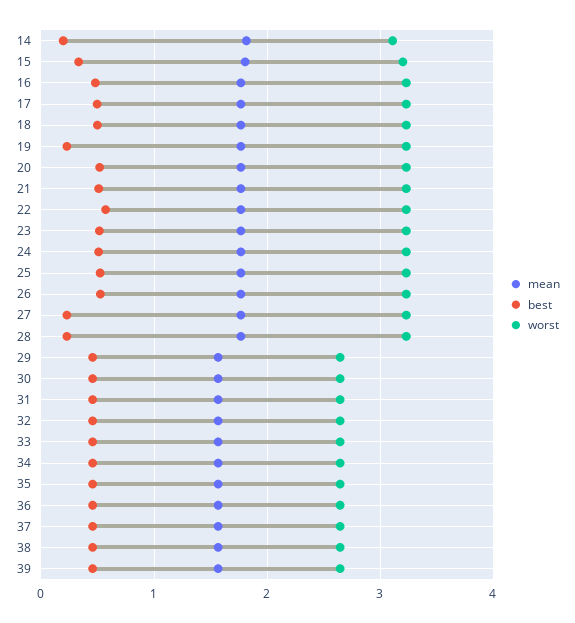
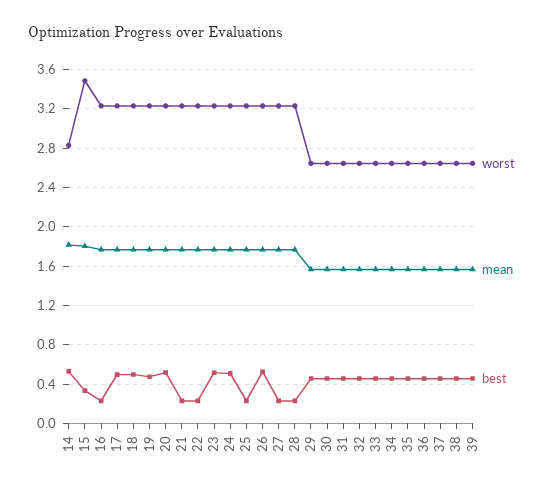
best, 14: 0.2 -> 0.5
worst, 14: 3.1 -> 2.8
worst, 15: 3.2 -> 3.5
best, 16: 0.5 -> 0.2
best, 19: 0.2 -> 0.5
best, 21: 0.5 -> 0.2
best, 22: 0.6 -> 0.2
best, 25: 0.5 -> 0.2

